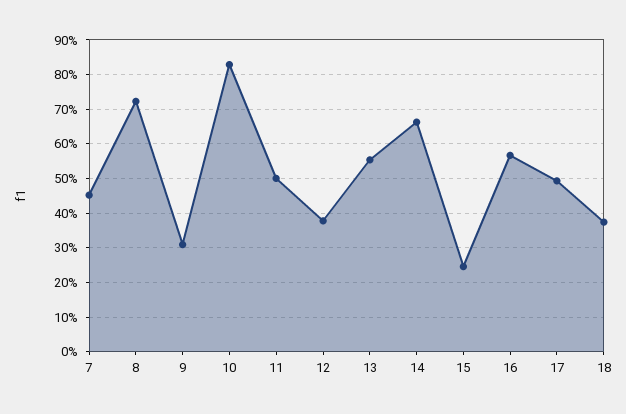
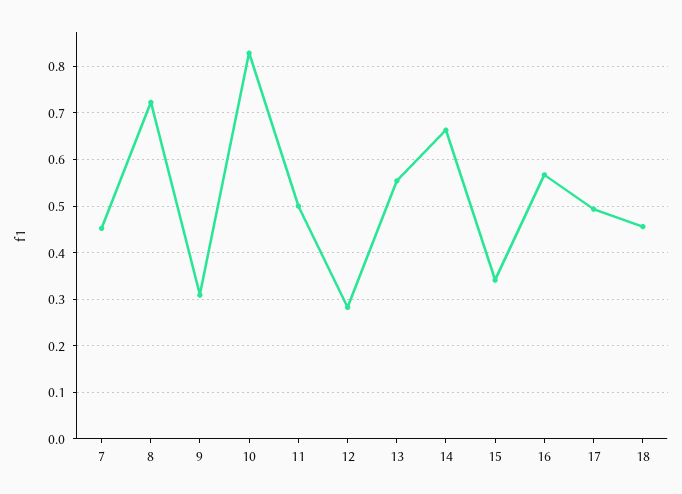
12: 0.38 -> 0.28
15: 0.24 -> 0.34
18: 0.38 -> 0.46

